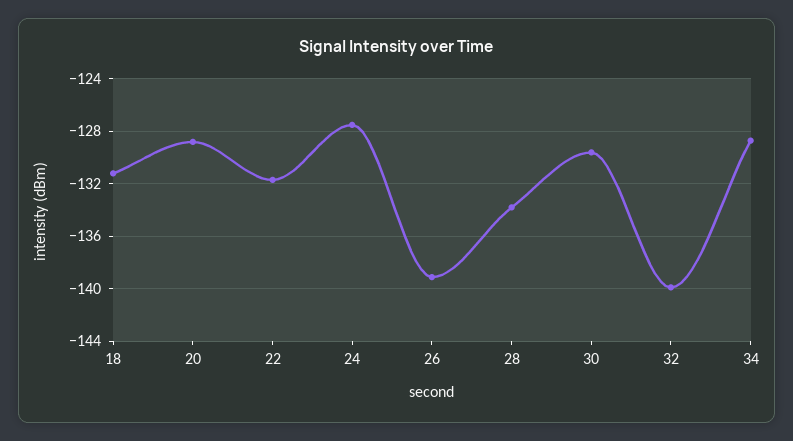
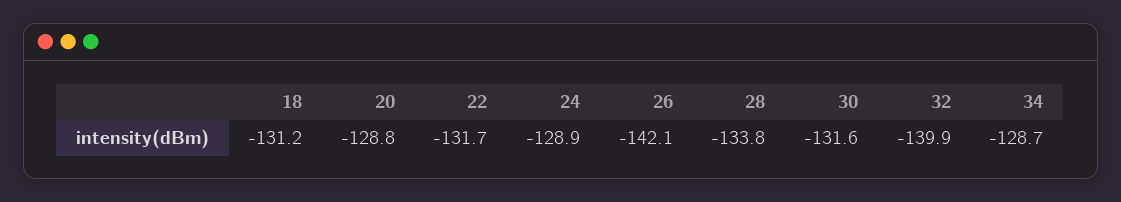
24: -127.5 -> -128.9
26: -139 -> -142.1
30: -129.5 -> -131.6

